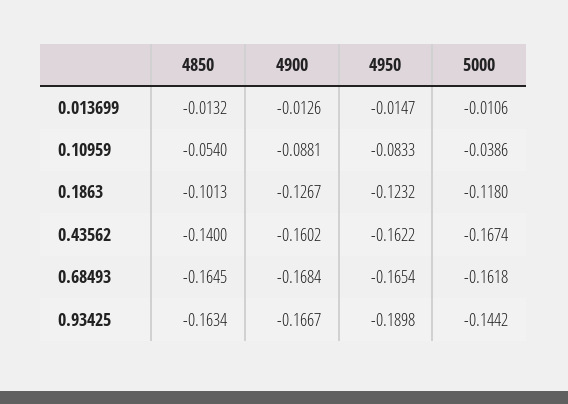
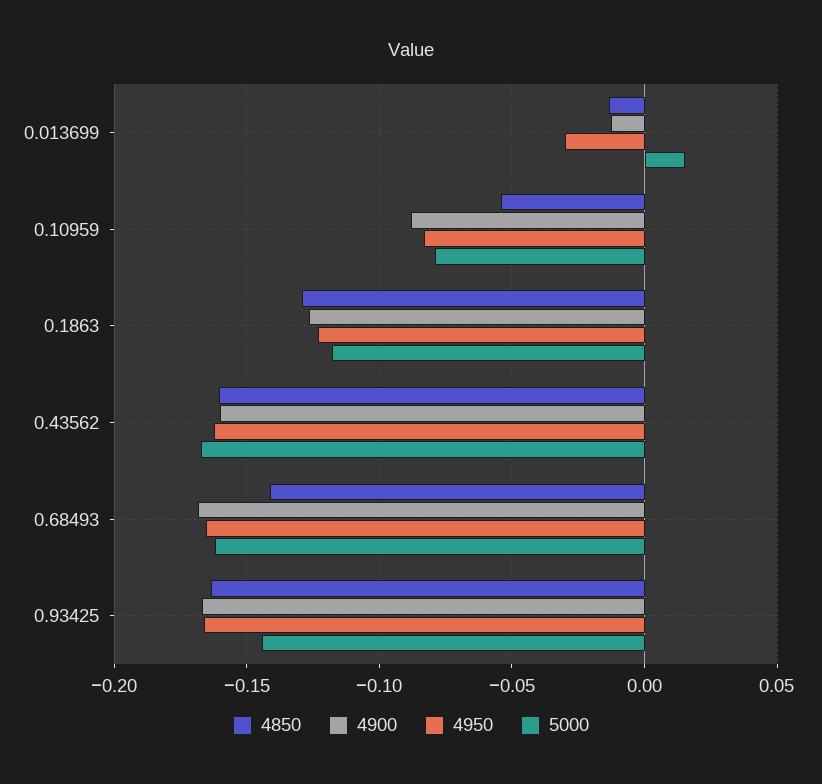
4950, 0.013699: -0.0147 -> -0.03
5000, 0.013699: -0.0106 -> 0.015
5000, 0.10959: -0.0386 -> -0.08
4850, 0.1863: -0.1013 -> -0.13
4850, 0.43562: -0.14 -> -0.16
4850, 0.68493: -0.1645 -> -0.14
4950, 0.93425: -0.1898 -> -0.165

